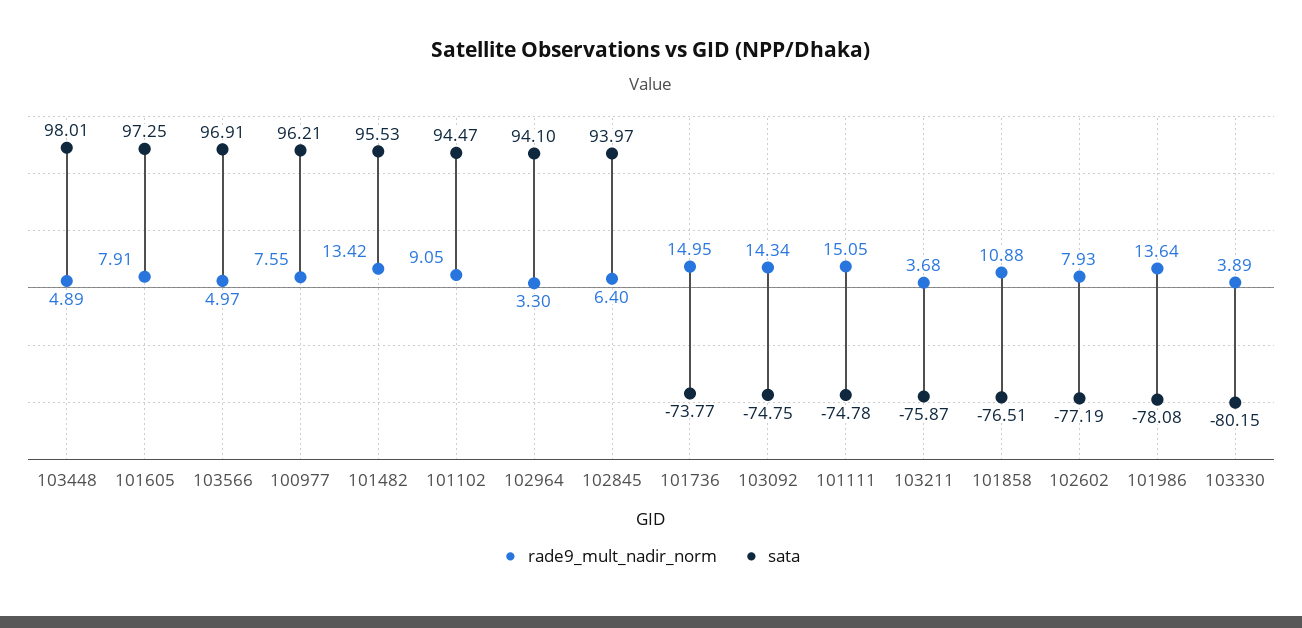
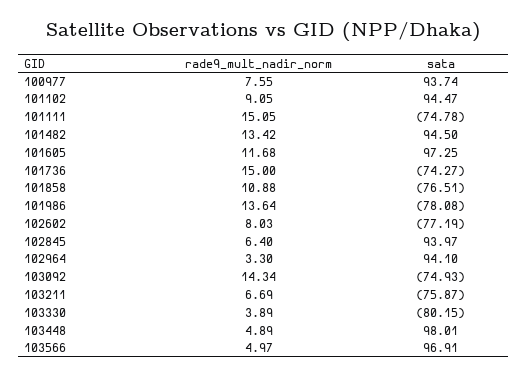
rade9_mult_nadir_norm, 101605: 7.91 -> 11.68
sata, 100977: 96.21 -> 93.74
sata, 101482: 95.53 -> 94.5
rade9_mult_nadir_norm, 101736: 14.95 -> 15
sata, 101736: -73.77 -> -74.27
sata, 103092: -74.75 -> -74.93
rade9_mult_nadir_norm, 103211: 3.68 -> 6.69
rade9_mult_nadir_norm, 102602: 7.93 -> 8.03

